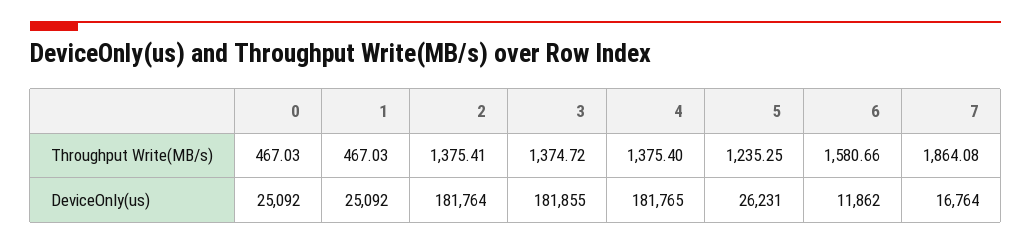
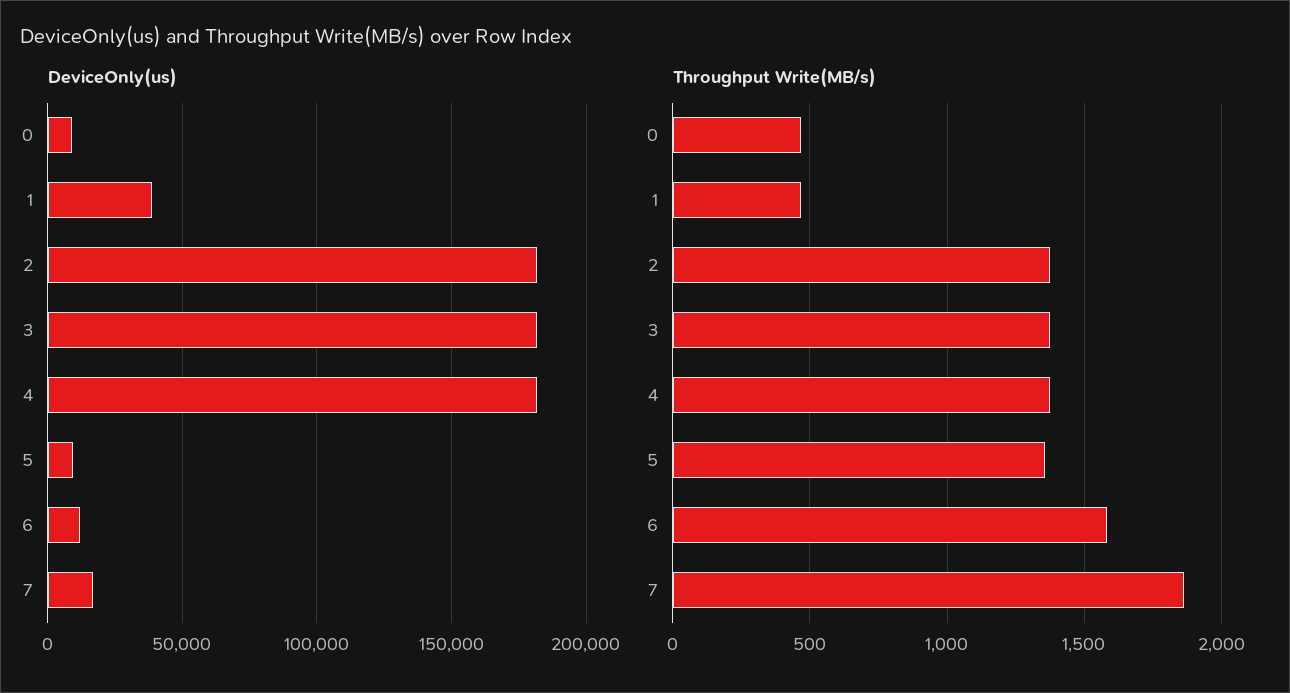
Throughput Write(MB/s), 5: 1235.25 -> 1350
DeviceOnly(us), 0: 25092 -> 10000
DeviceOnly(us), 1: 25092 -> 40000
DeviceOnly(us), 5: 26231 -> 10000

